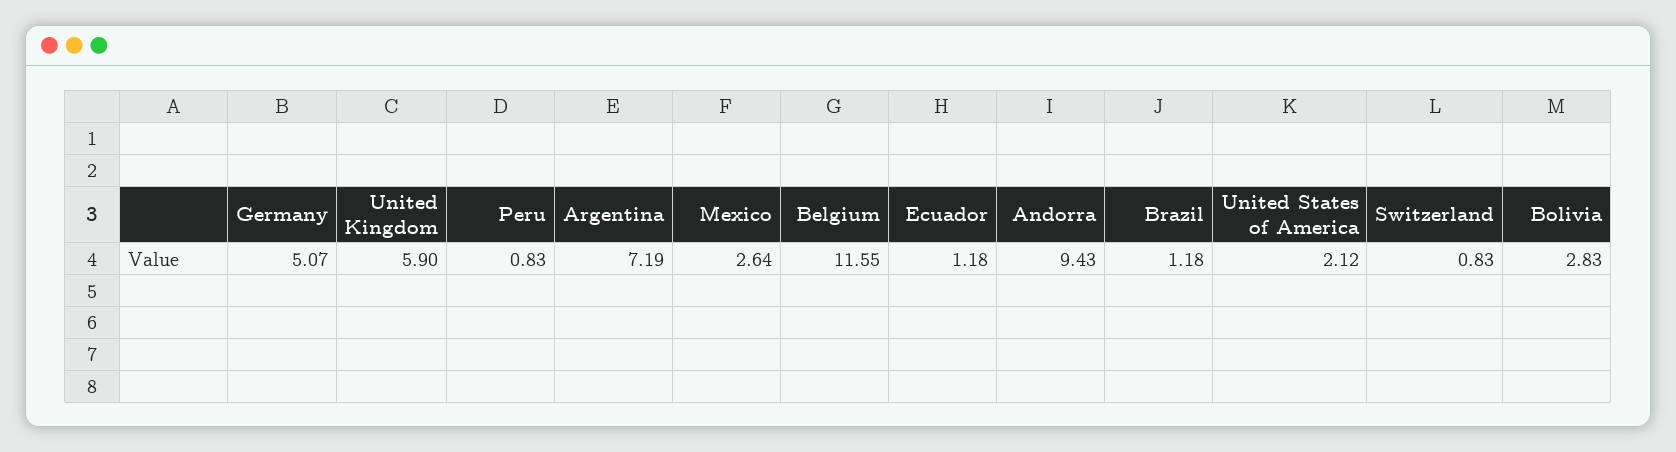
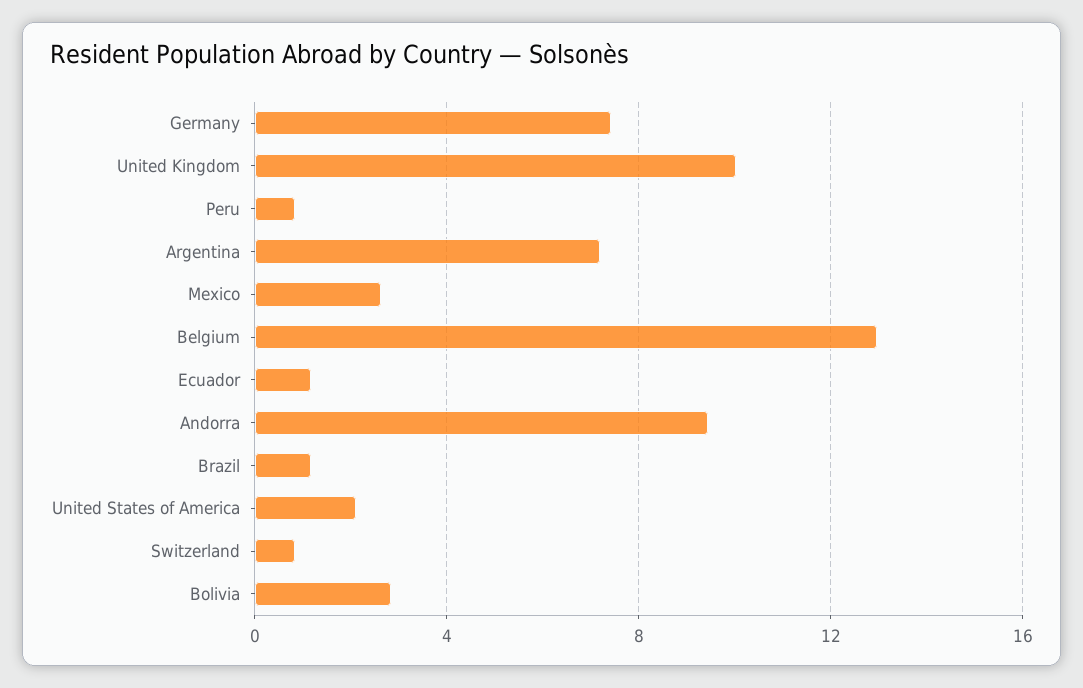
Germany: 5.07 -> 7.5
United Kingdom: 5.9 -> 10
Belgium: 11.55 -> 13

